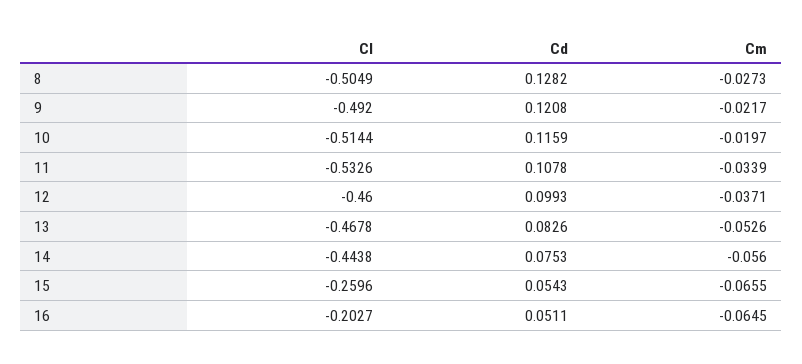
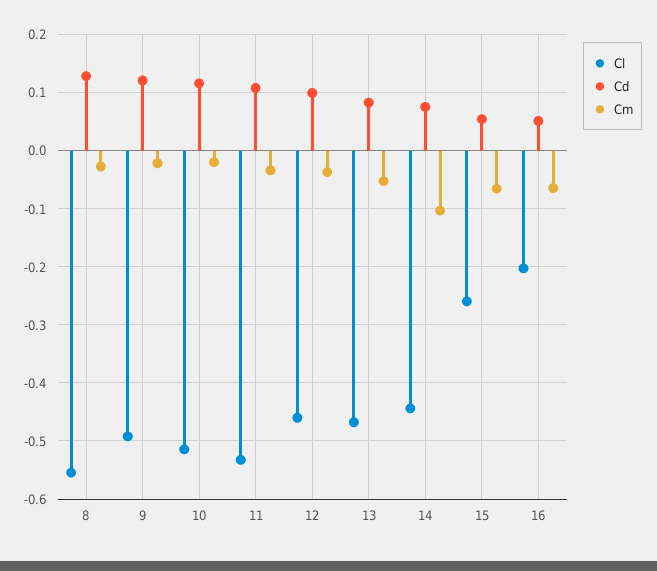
Cl, 8: -0.5049 -> -0.56
Cm, 14: -0.056 -> -0.1

